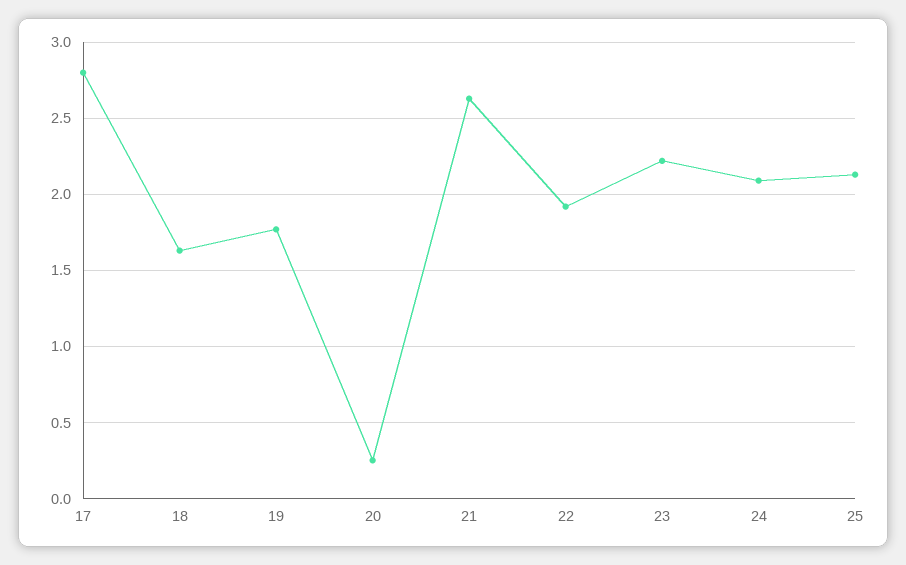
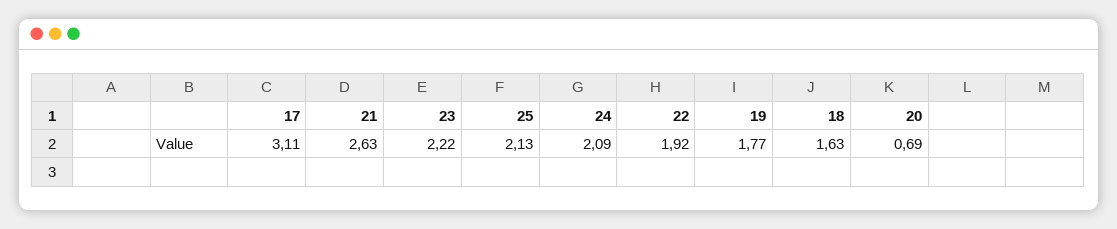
17: 2.8 -> 3.11
20: 0.25 -> 0.69

